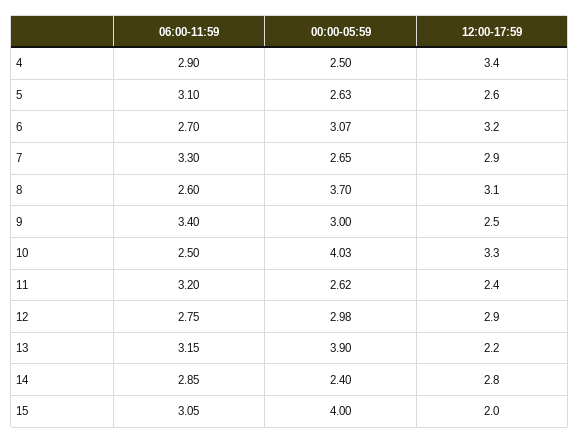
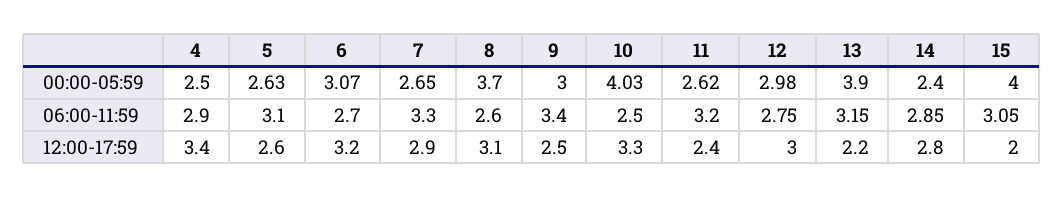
12:00-17:59, 12: 2.9 -> 3

